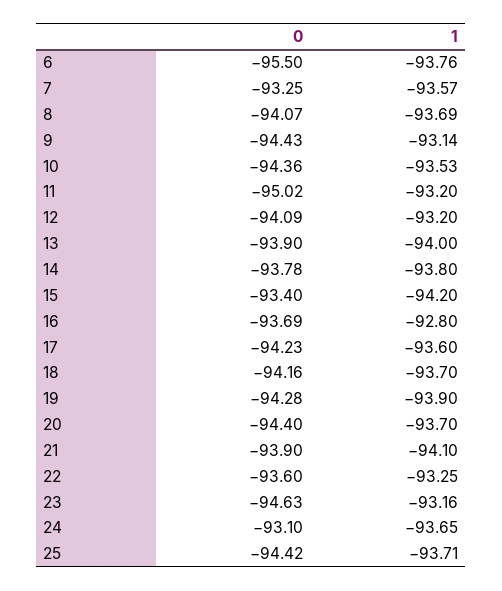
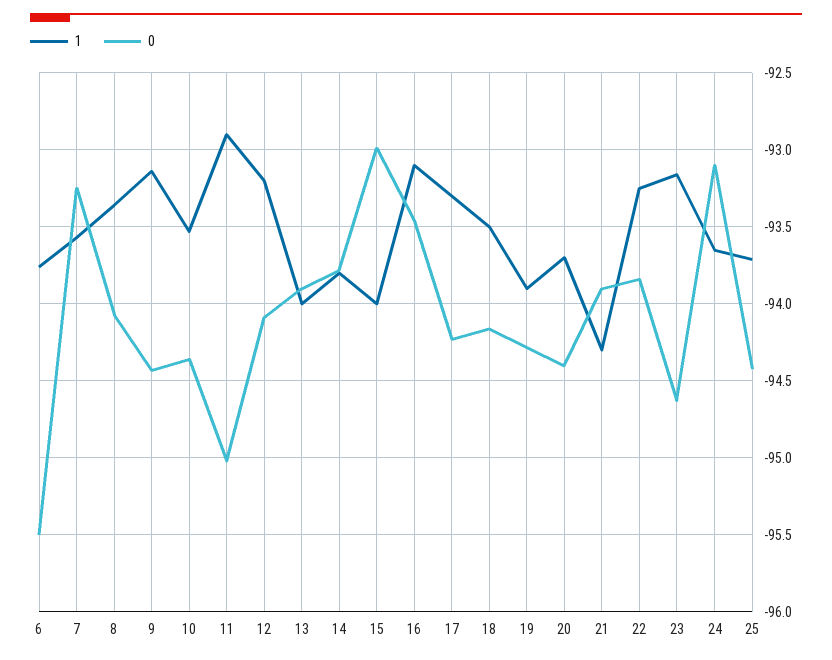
1, 8: -93.69 -> -93.35
1, 11: -93.2 -> -92.9
0, 15: -93.4 -> -93
1, 15: -94.2 -> -94
0, 16: -93.69 -> -93.45
1, 16: -92.8 -> -93.1
1, 17: -93.6 -> -93.3
1, 18: -93.7 -> -93.5
1, 21: -94.1 -> -94.3
0, 22: -93.6 -> -93.85

